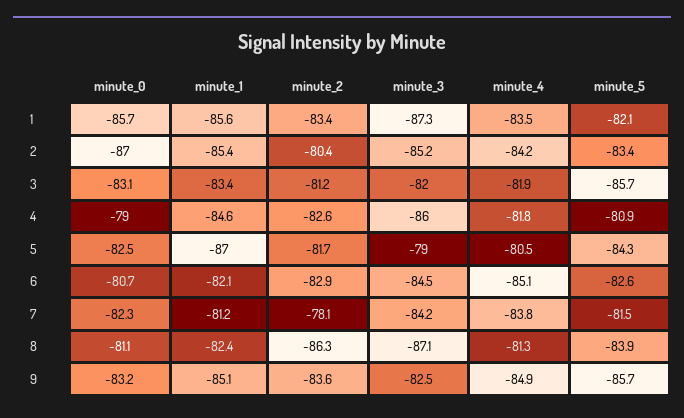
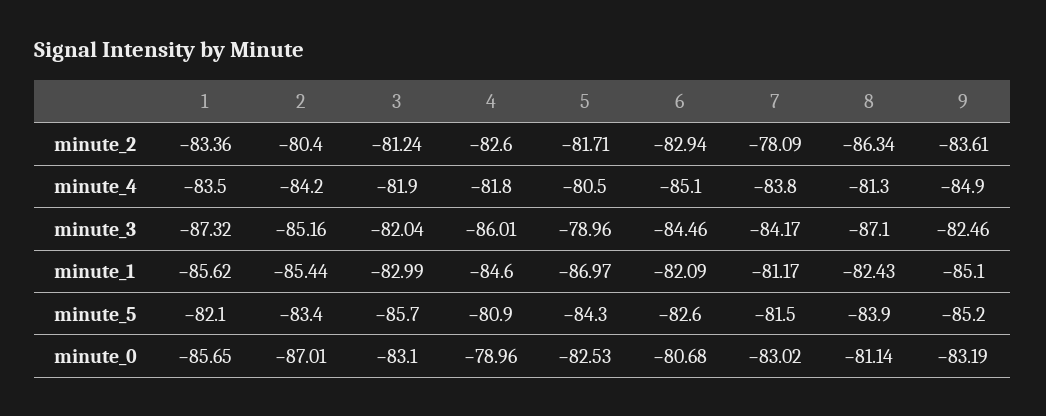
minute_1, 3: -83.4 -> -82.99
minute_0, 7: -82.3 -> -83.02
minute_5, 9: -85.7 -> -85.2

